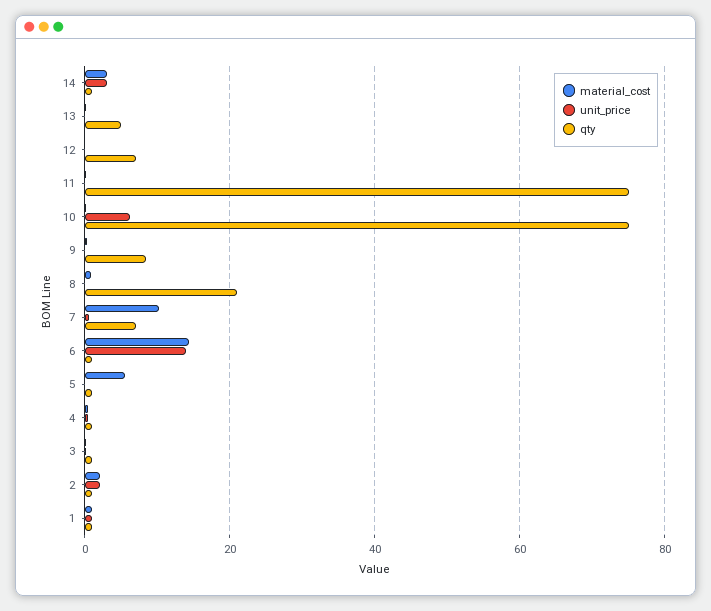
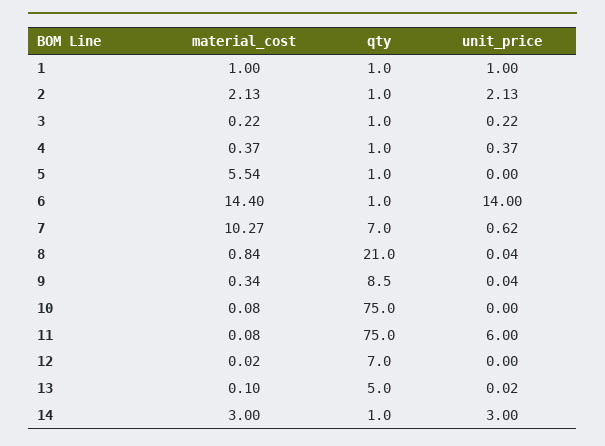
unit_price, 11: 0 -> 6
unit_price, 10: 6 -> 0

